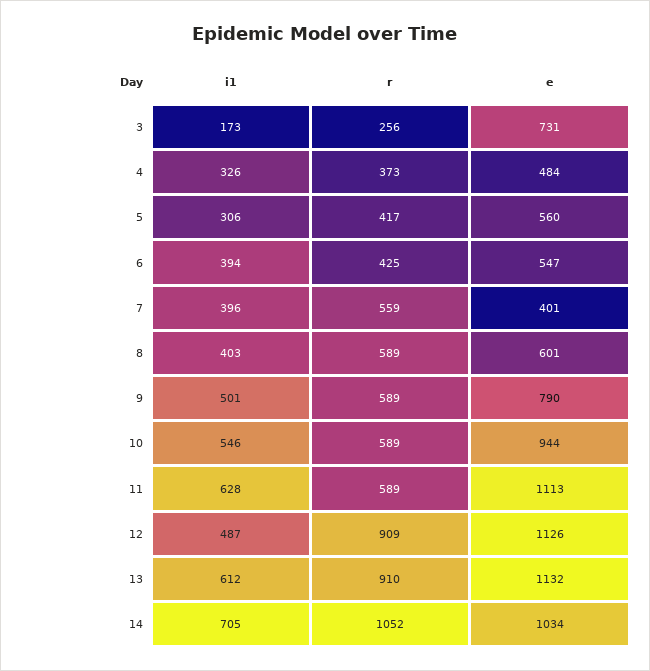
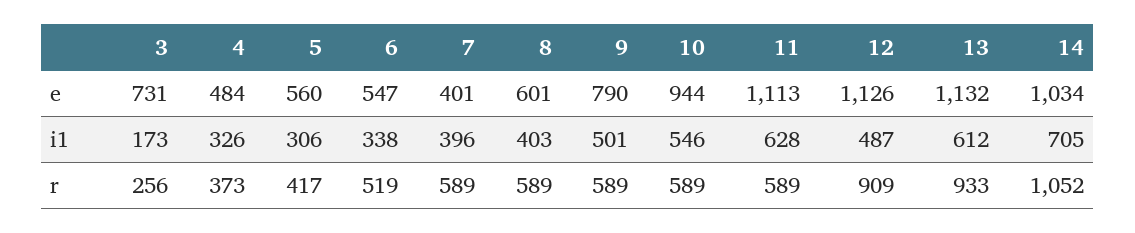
i1, 6: 394 -> 338
r, 6: 425 -> 519
r, 7: 559 -> 589
r, 13: 910 -> 933

